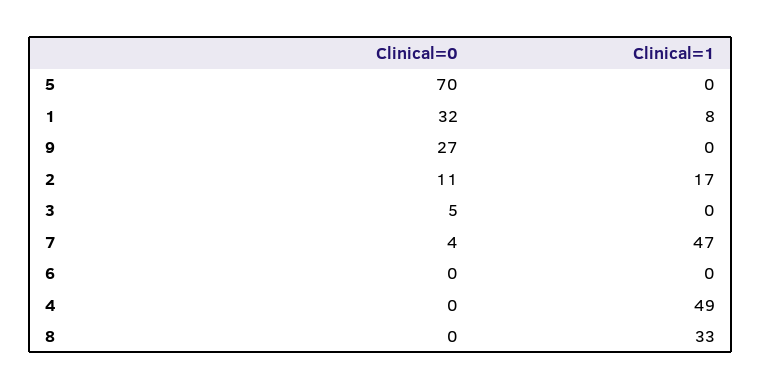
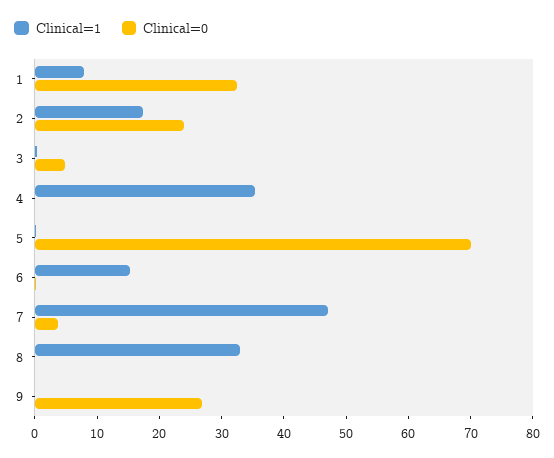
Clinical=0, 2: 11 -> 24
Clinical=1, 6: 0 -> 16
Clinical=1, 4: 49 -> 36

